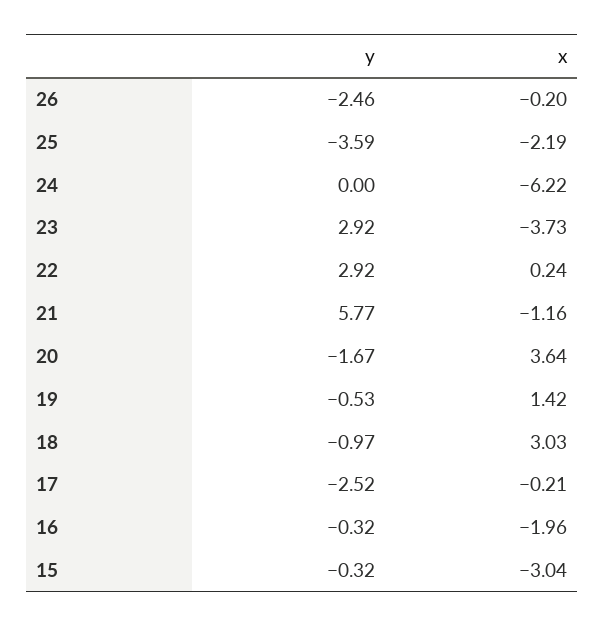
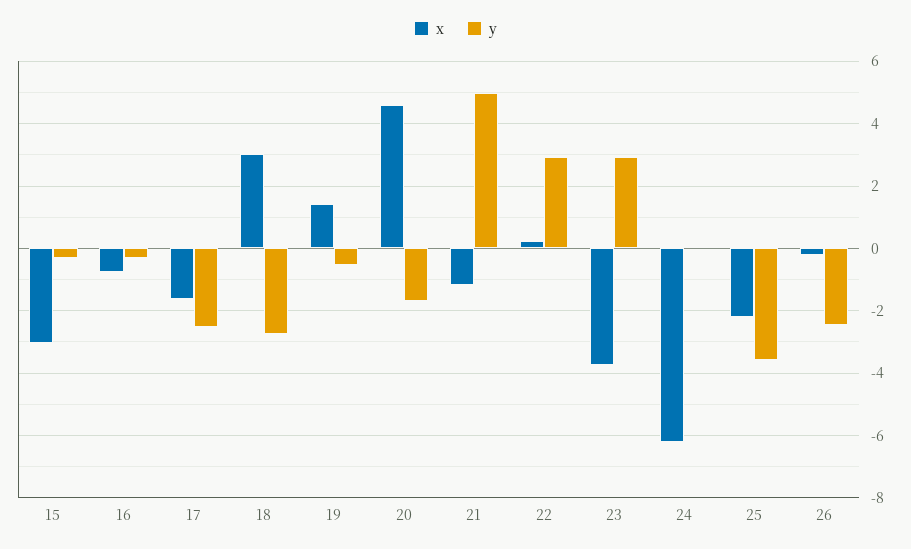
y, 21: 5.77 -> 5
x, 20: 3.64 -> 4.6
y, 18: -0.97 -> -2.8
x, 17: -0.21 -> -1.6
x, 16: -1.96 -> -0.8

